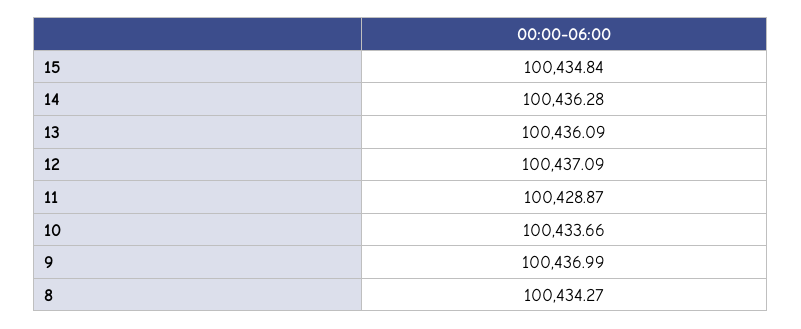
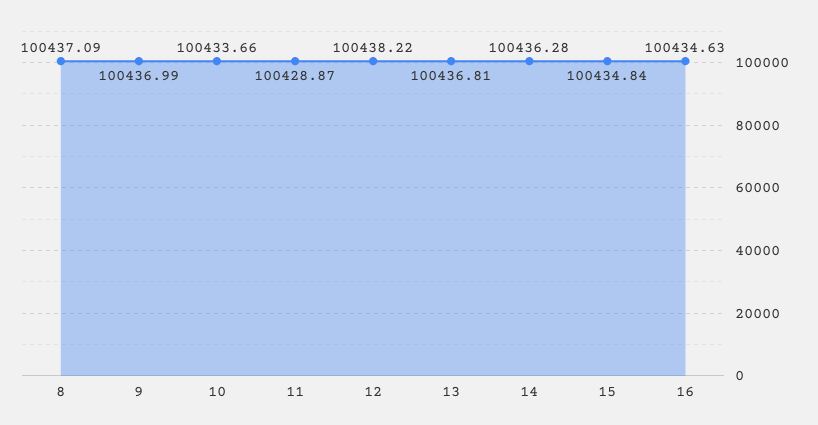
13: 100436.09 -> 100436.81
12: 100437.09 -> 100438.22
8: 100434.27 -> 100437.09
16: none -> 100434.63

